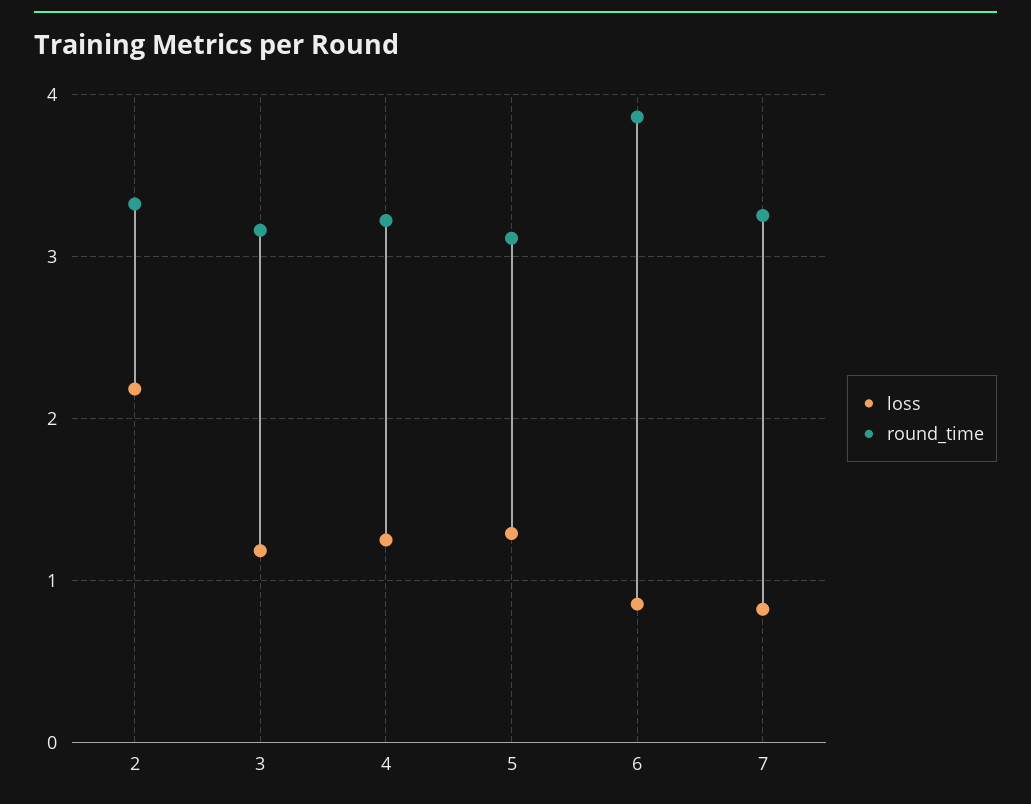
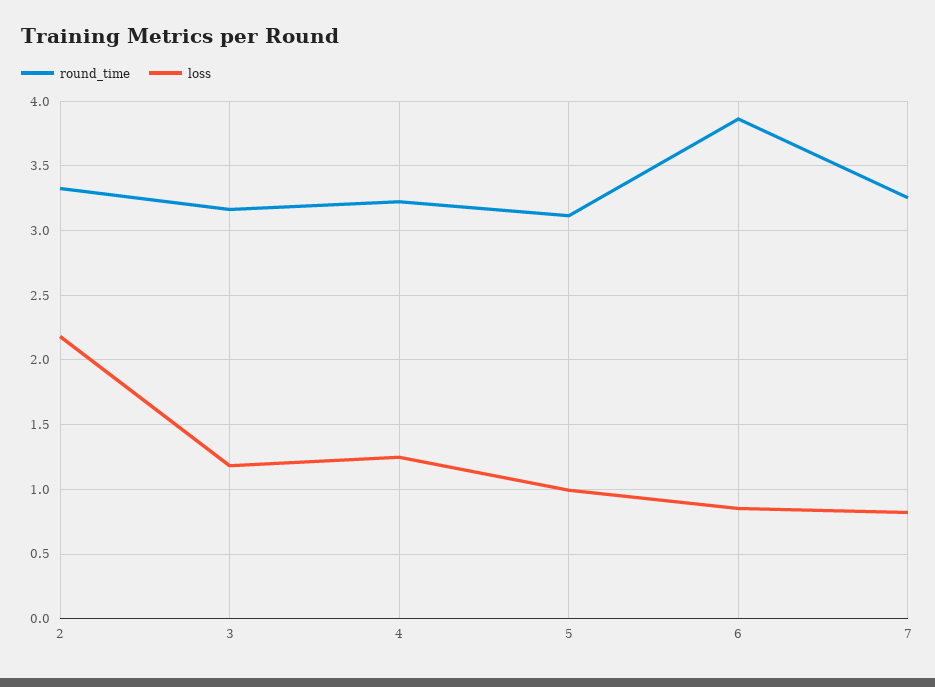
loss, 5: 1.3 -> 1

